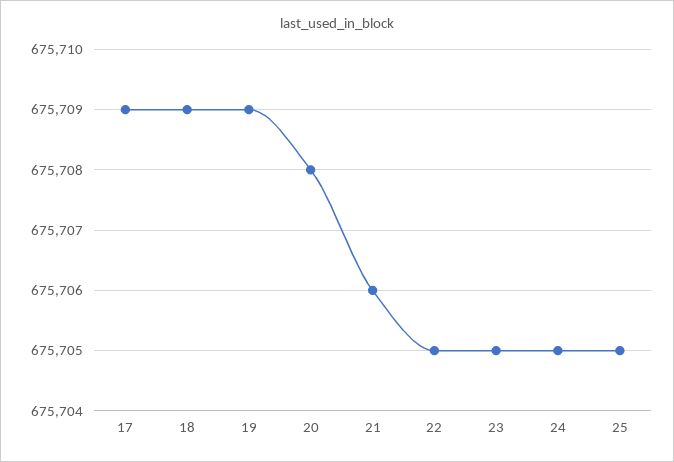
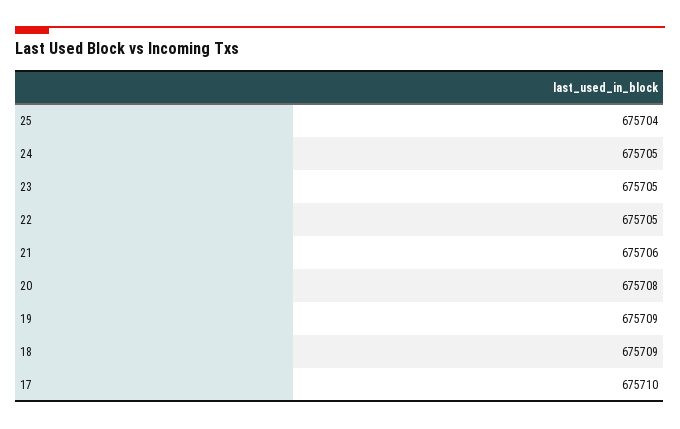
17: 675709 -> 675710
25: 675705 -> 675704

